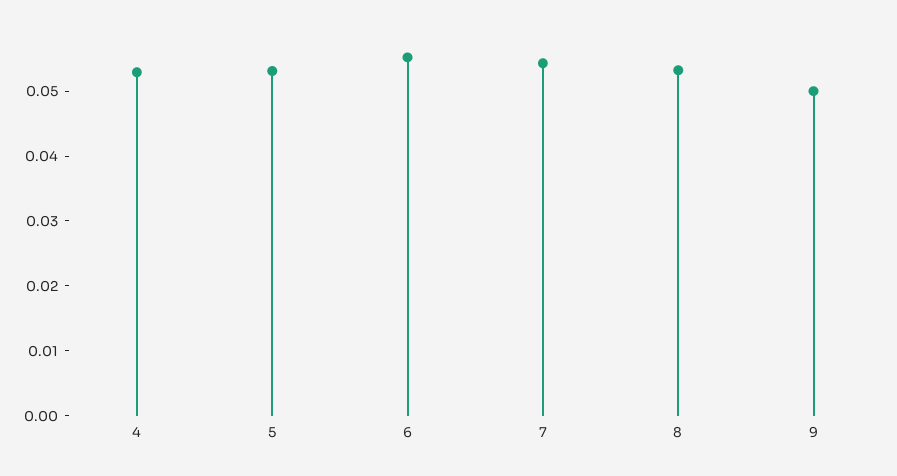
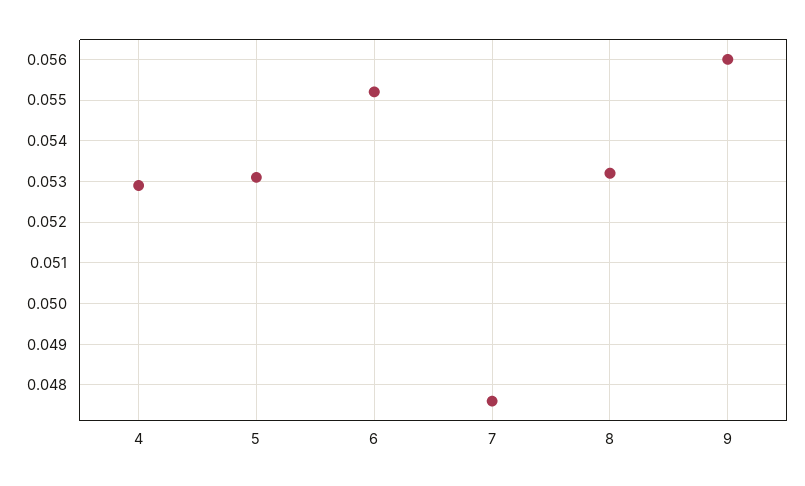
7: 0.054 -> 0.0475
9: 0.05 -> 0.056

